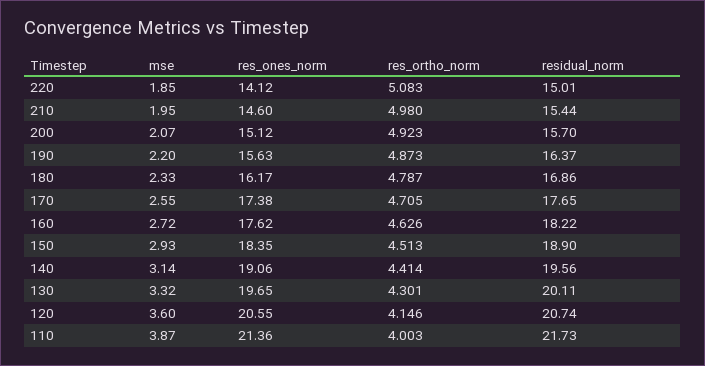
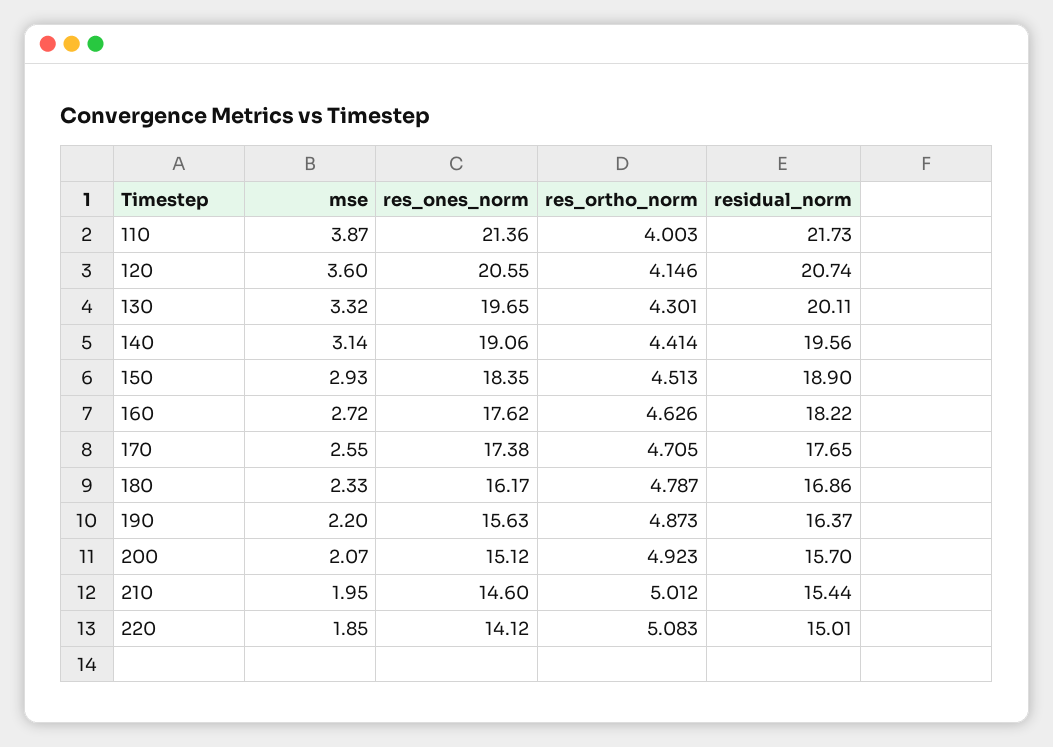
res_ortho_norm, 210: 4.98 -> 5.012

